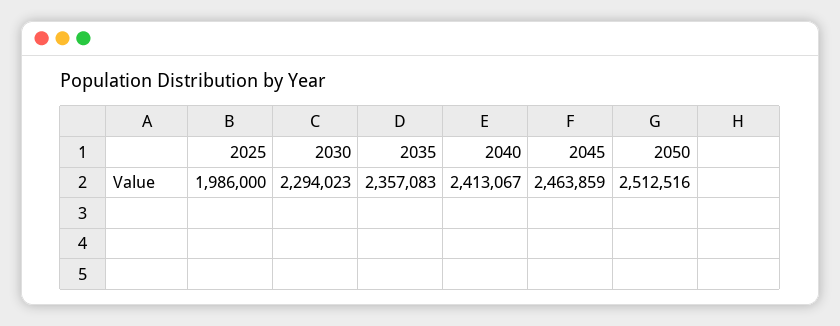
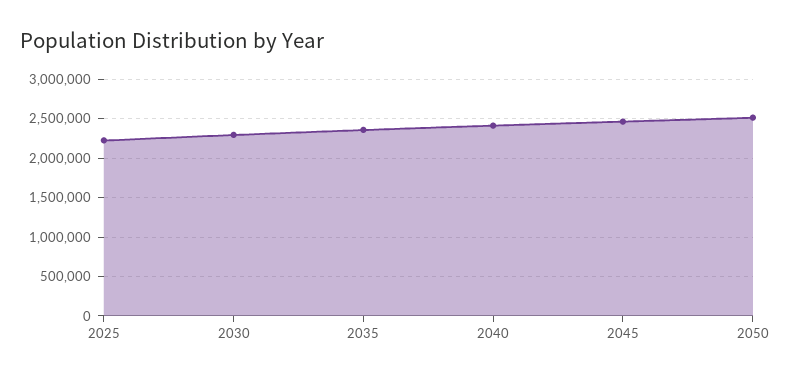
2025: 1986000 -> 2200000

